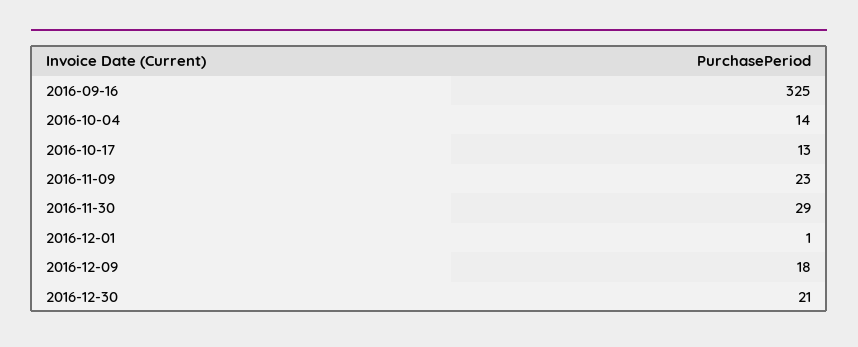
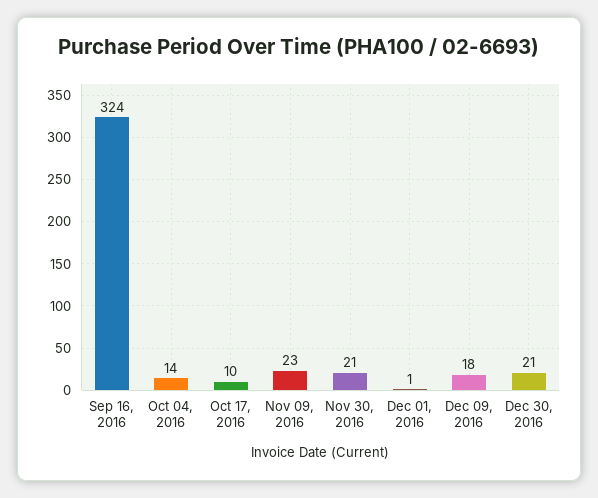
2016-09-16: 325 -> 324
2016-10-17: 13 -> 10
2016-11-30: 29 -> 21

